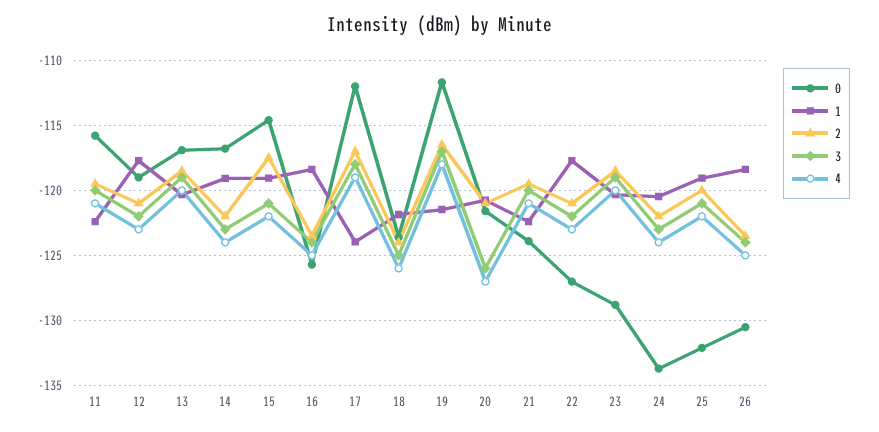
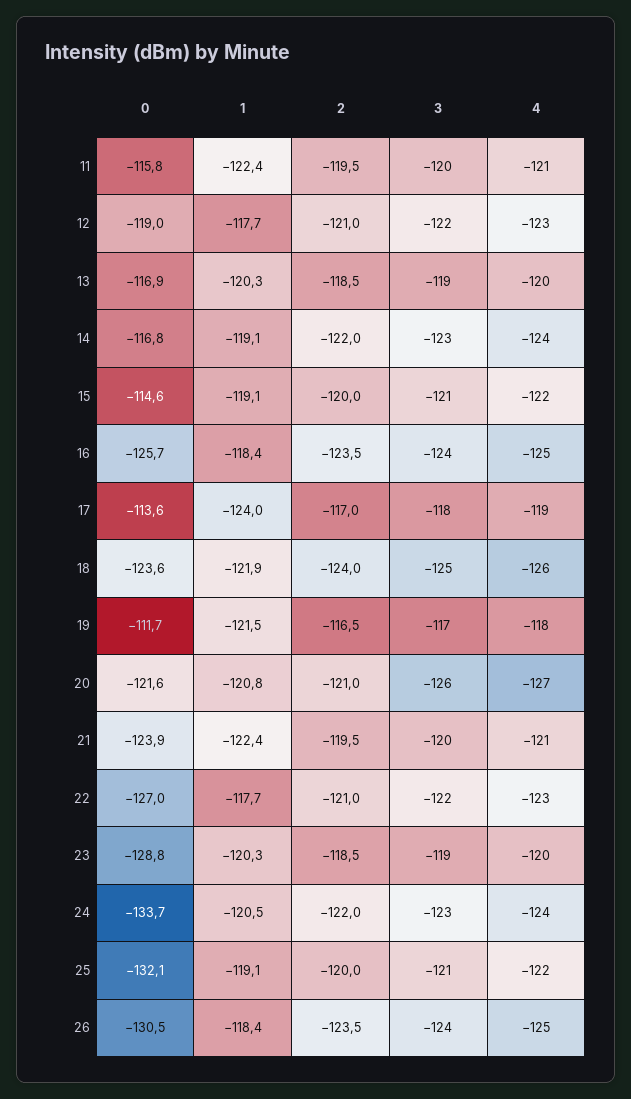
2, 15: -117.5 -> -120
0, 17: -112 -> -113.6

